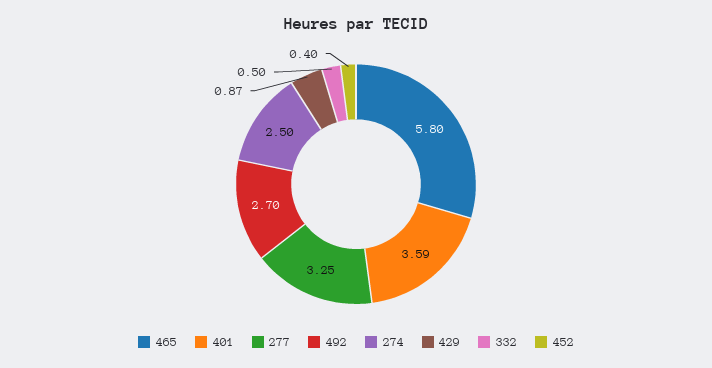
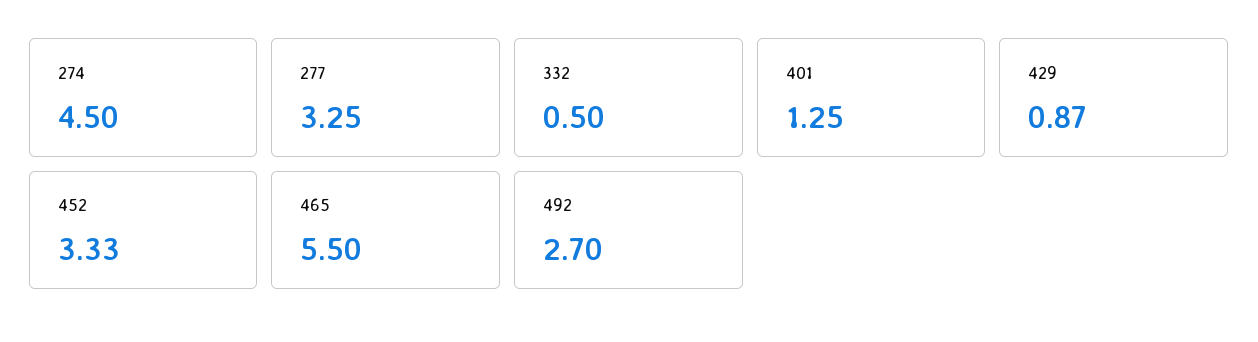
465: 5.8 -> 5.5
401: 3.59 -> 1.25
274: 2.5 -> 4.5
452: 0.4 -> 3.33

